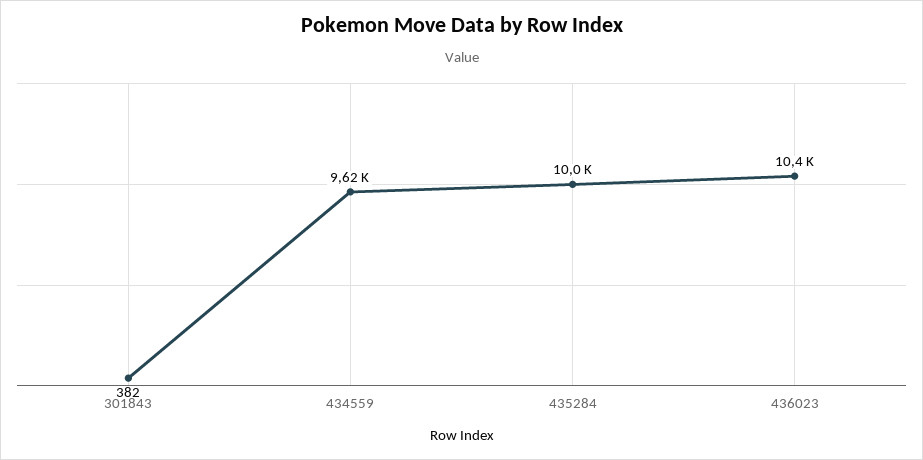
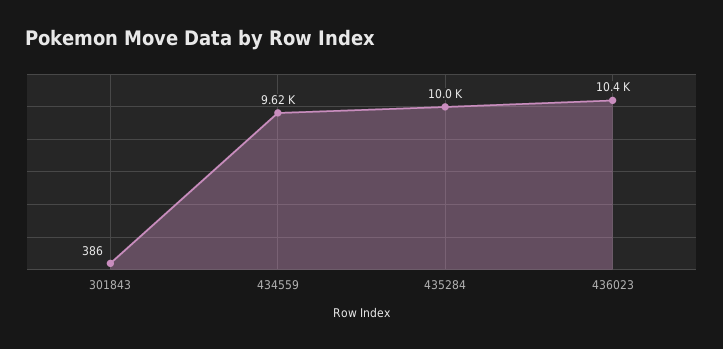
301843: 382 -> 386

